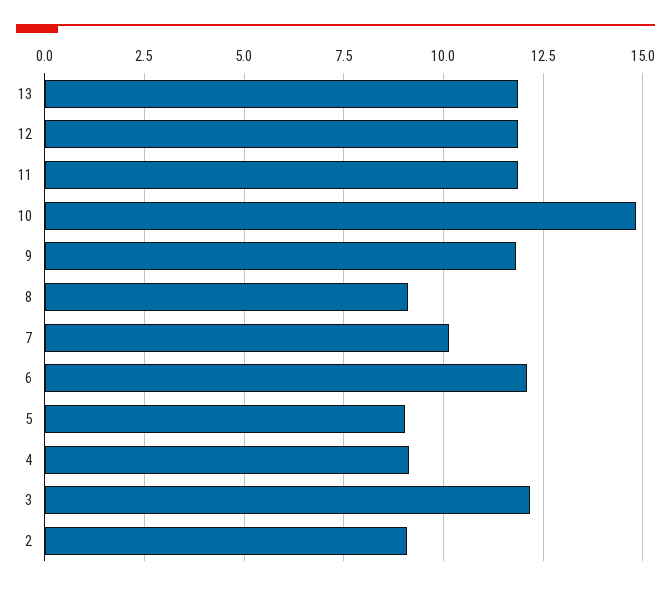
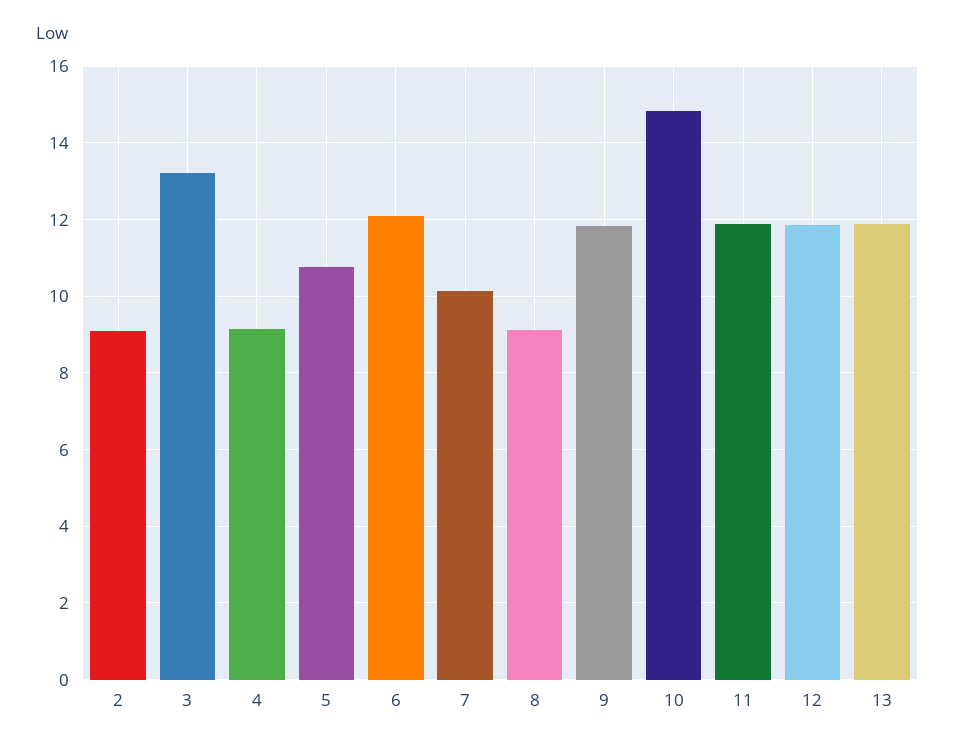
5: 9 -> 10.8
3: 12.25 -> 13.2

